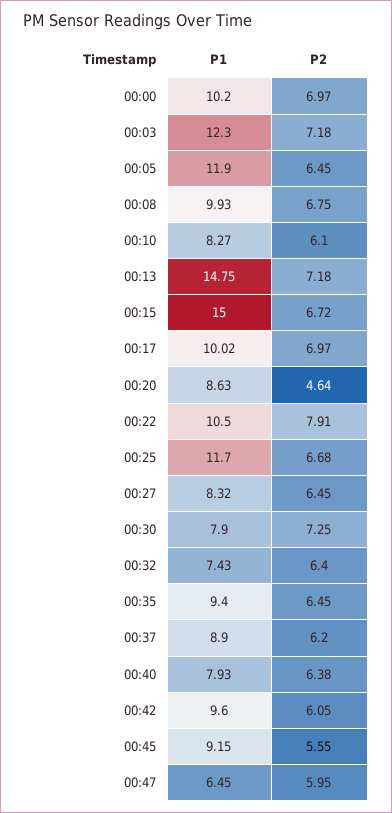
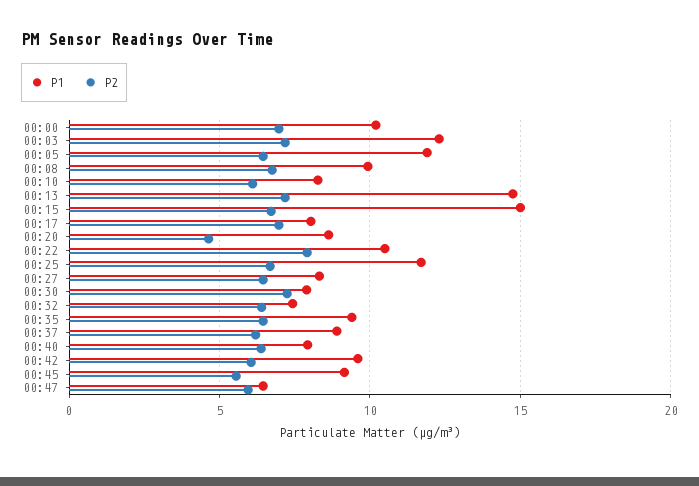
P1, 00:17: 10.02 -> 8

